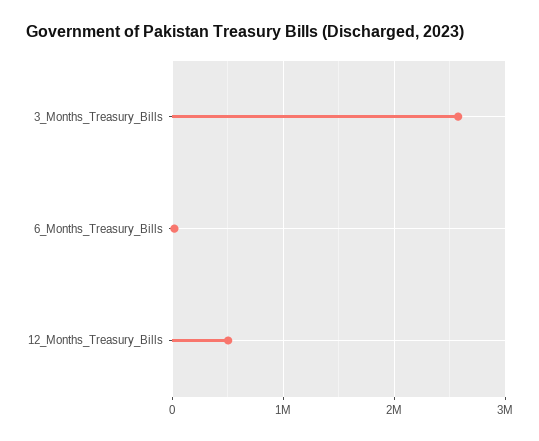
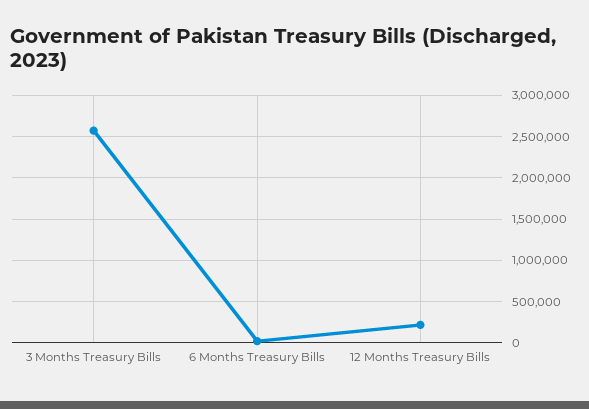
12_Months_Treasury_Bills: 500000 -> 200000

